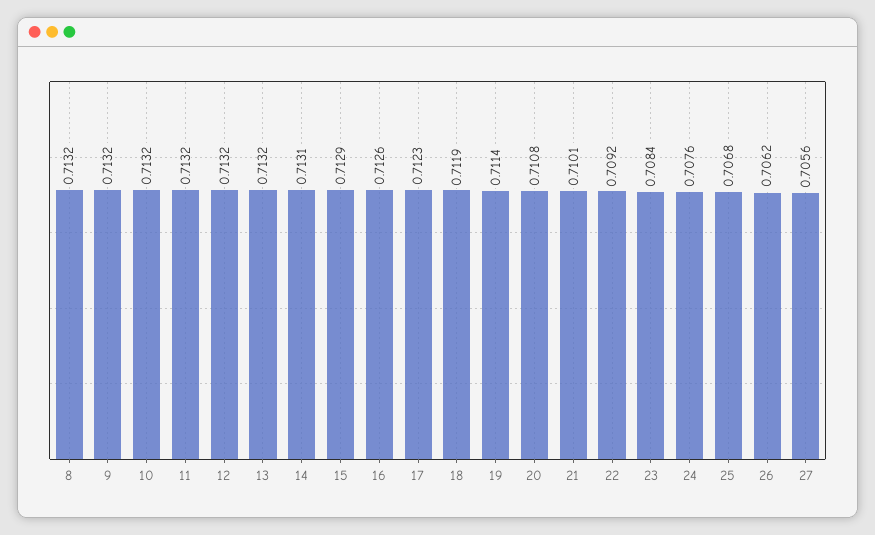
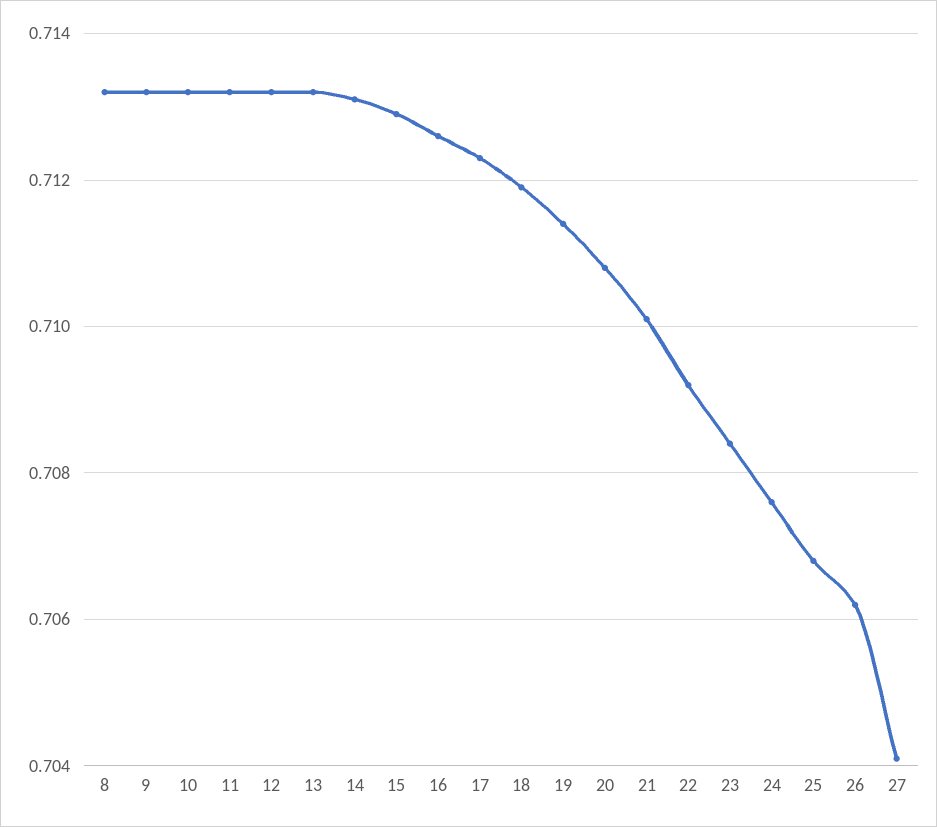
27: 0.7056 -> 0.704

